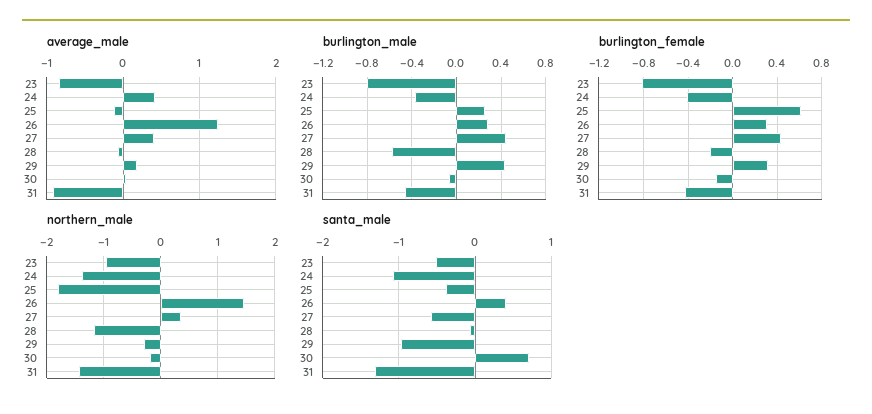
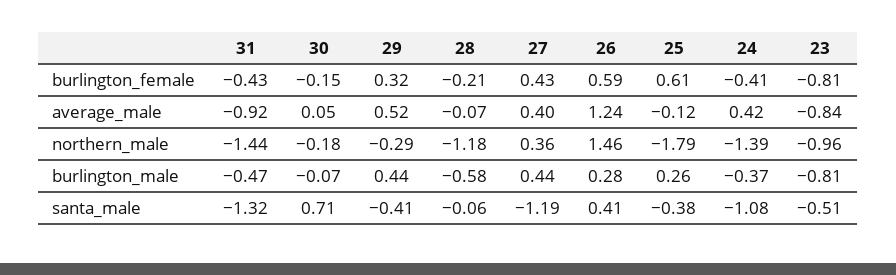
average_male, 29: 0.2 -> 0.52
burlington_female, 26: 0.3 -> 0.59
santa_male, 27: -0.6 -> -1.19
santa_male, 29: -1 -> -0.41

